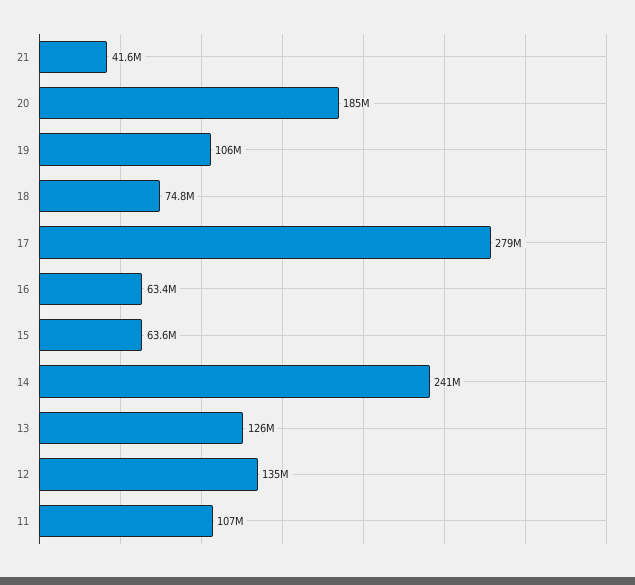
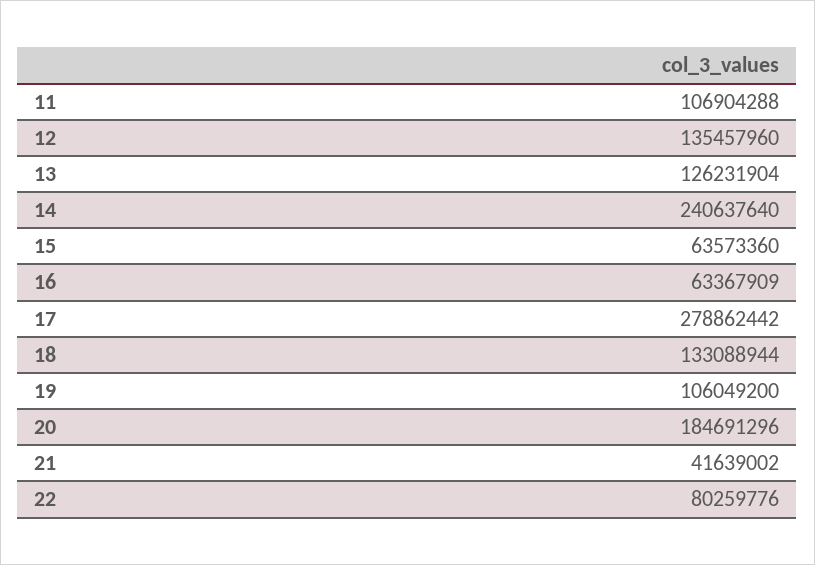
18: 74800000 -> 133088944
22: none -> 80259776

